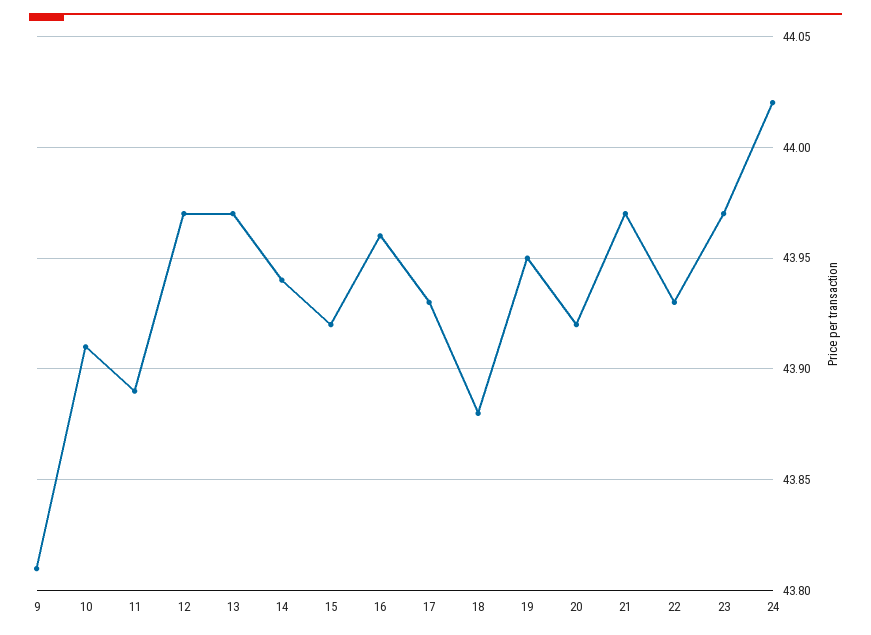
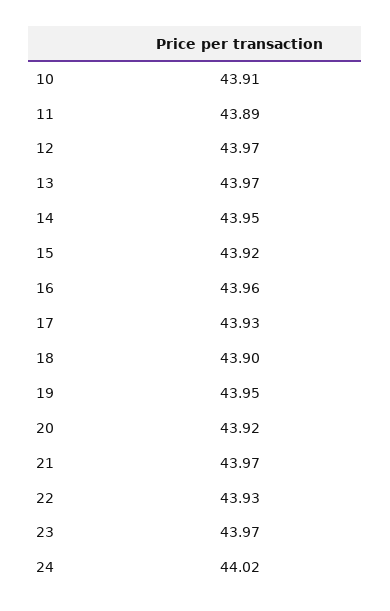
9: 43.81 -> none
14: 43.94 -> 43.95
18: 43.88 -> 43.9

